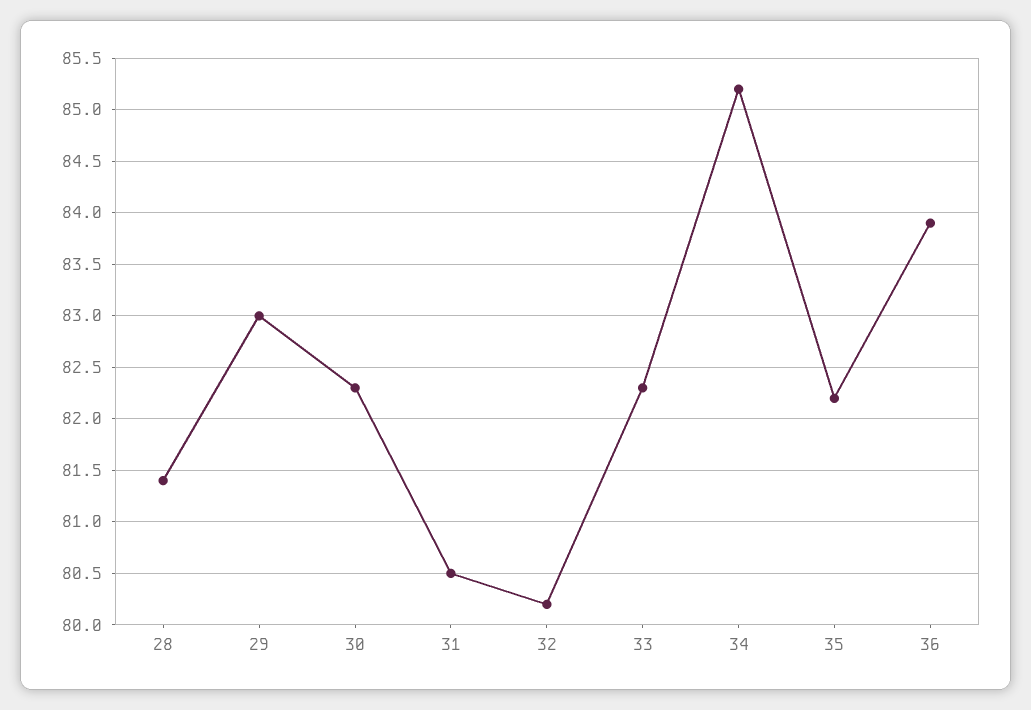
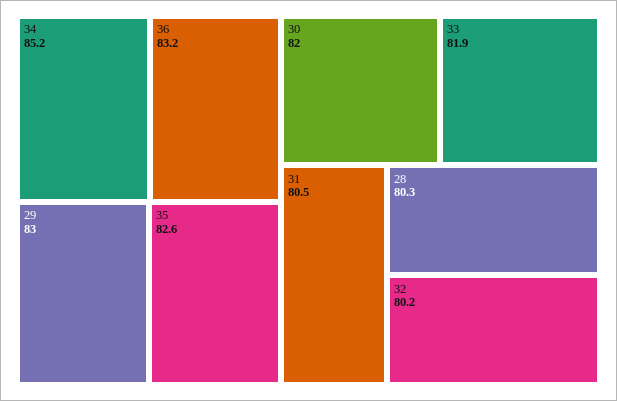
28: 81.4 -> 80.3
30: 82.3 -> 82
33: 82.3 -> 81.9
35: 82.2 -> 82.6
36: 83.9 -> 83.2

